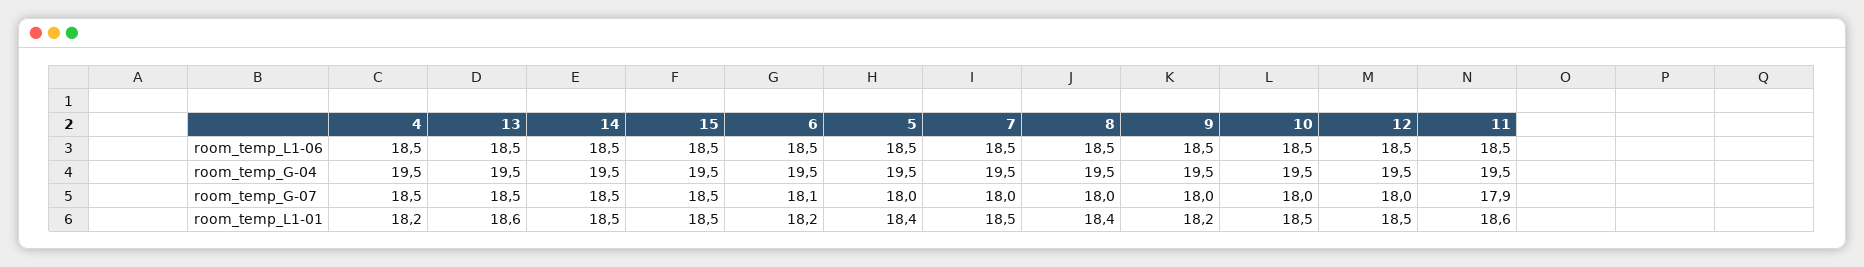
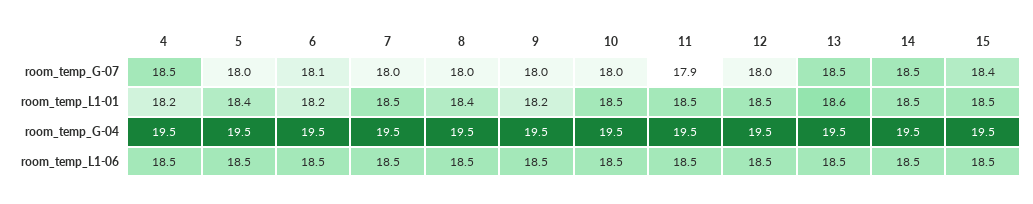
15, room_temp_G-07: 18.5 -> 18.4
11, room_temp_L1-01: 18.6 -> 18.5

